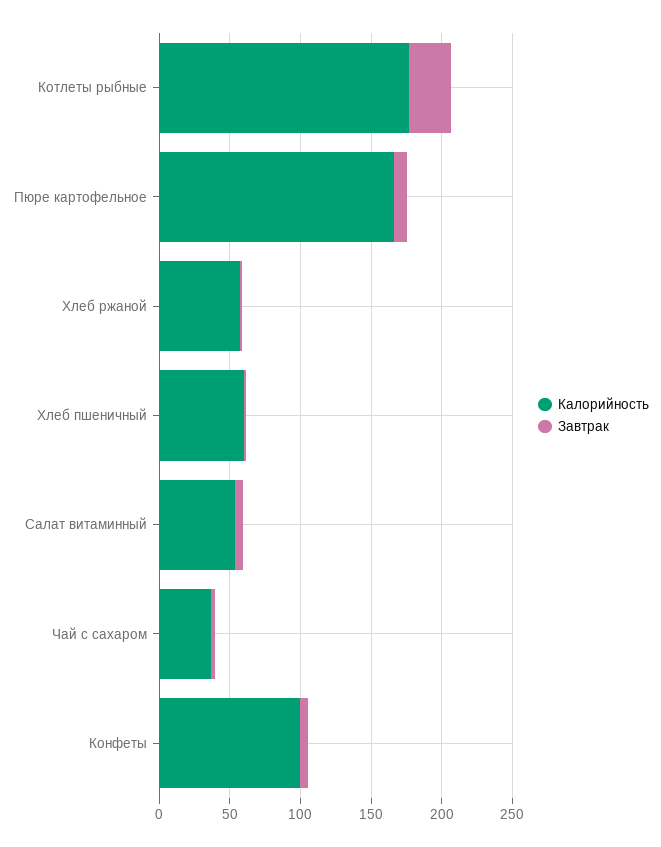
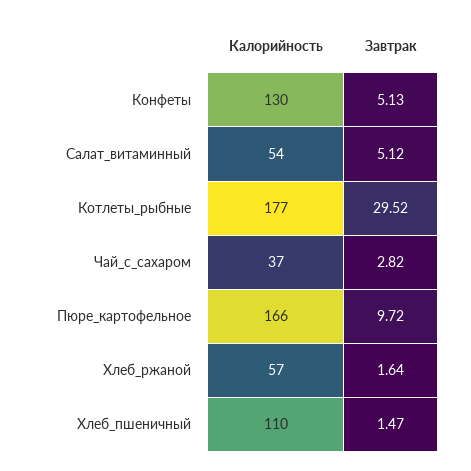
Калорийность, Хлеб пшеничный: 60 -> 110
Калорийность, Конфеты: 100 -> 130

